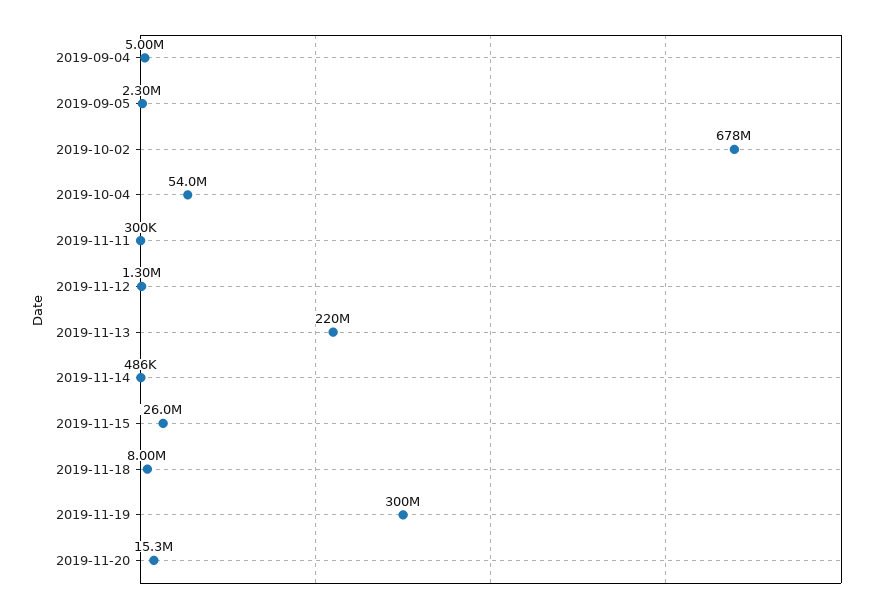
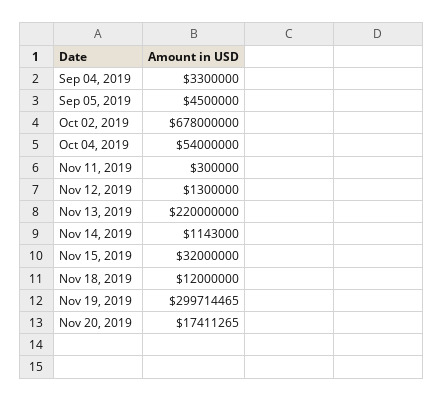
2019-09-04: 5000000 -> 3300000
2019-09-05: 2300000 -> 4500000
2019-11-14: 486000 -> 1143000
2019-11-15: 26000000 -> 32000000
2019-11-18: 8000000 -> 12000000
2019-11-20: 15300000 -> 17411265

